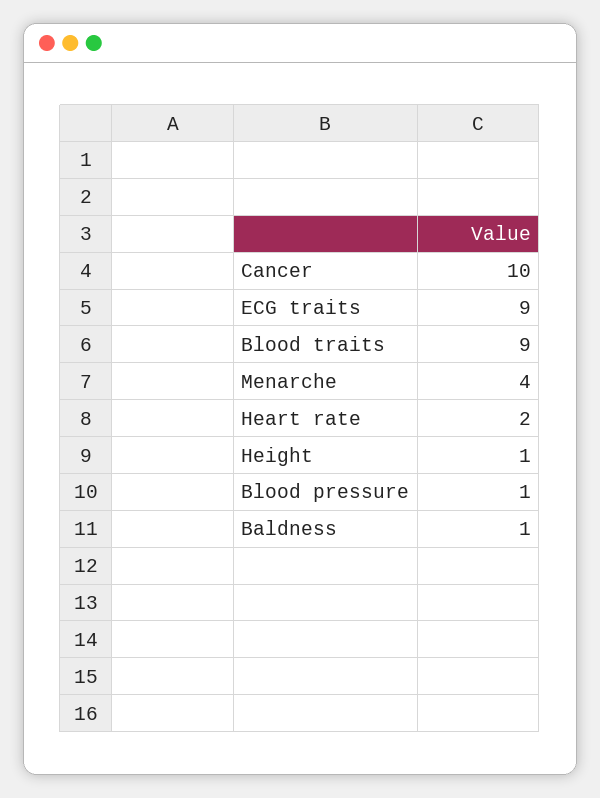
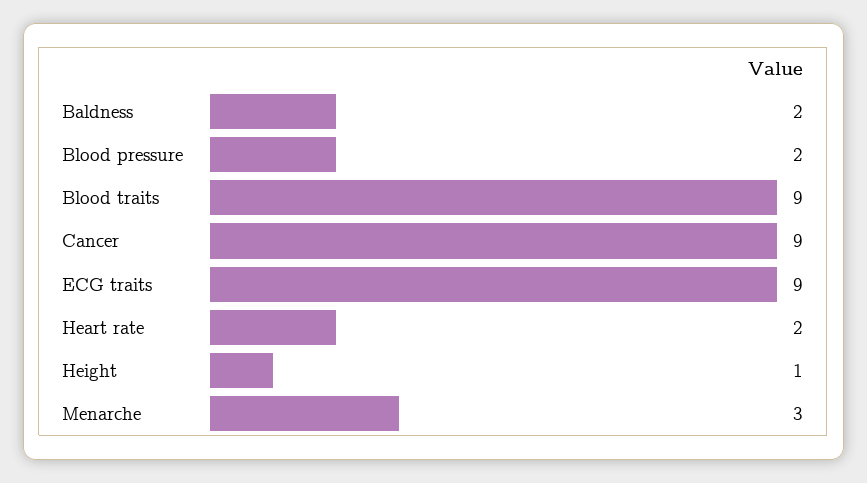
Cancer: 10 -> 9
Menarche: 4 -> 3
Blood pressure: 1 -> 2
Baldness: 1 -> 2

